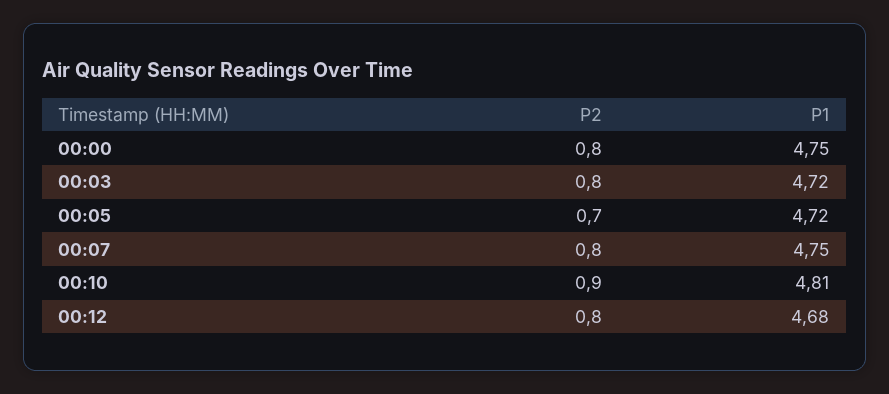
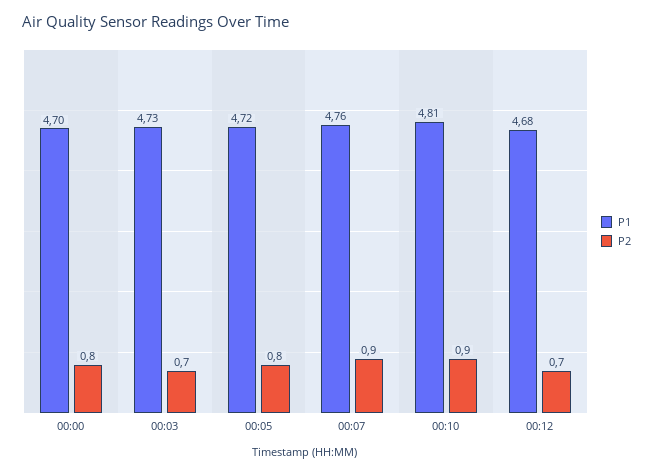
P1, 00:00: 4.75 -> 4.7
P2, 00:03: 0.8 -> 0.7
P1, 00:03: 4.72 -> 4.73
P2, 00:05: 0.7 -> 0.8
P2, 00:07: 0.8 -> 0.9
P1, 00:07: 4.75 -> 4.76
P2, 00:12: 0.8 -> 0.7

